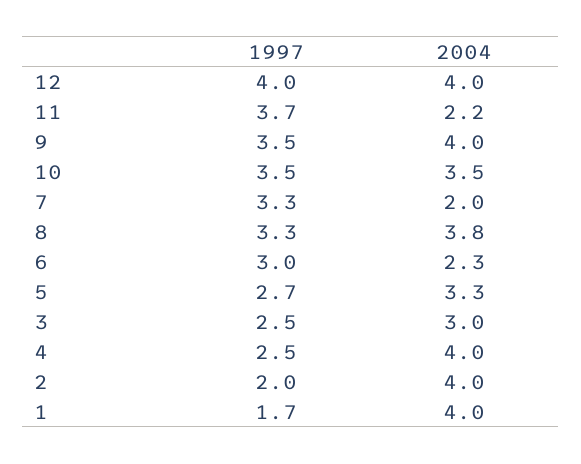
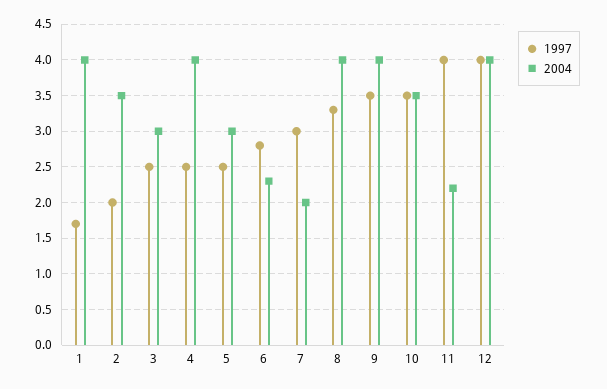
1997, 11: 3.7 -> 4
1997, 7: 3.3 -> 3
2004, 8: 3.8 -> 4
1997, 6: 3 -> 2.8
1997, 5: 2.7 -> 2.5
2004, 5: 3.3 -> 3
2004, 2: 4 -> 3.5

